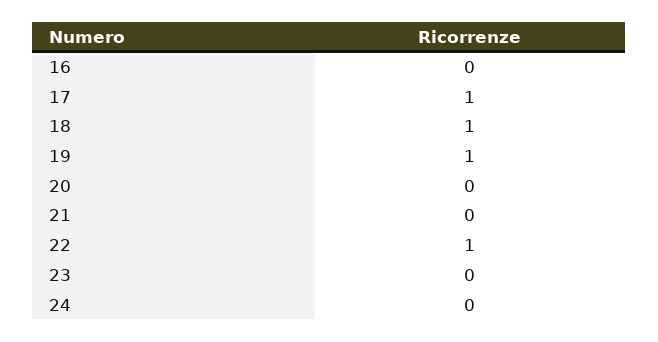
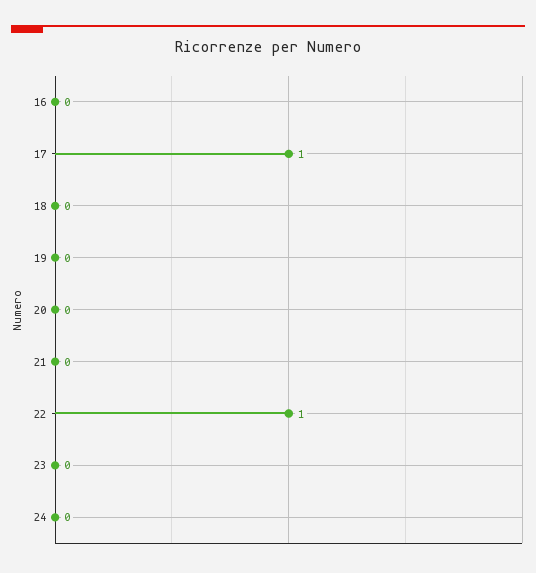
18: 1 -> 0
19: 1 -> 0

